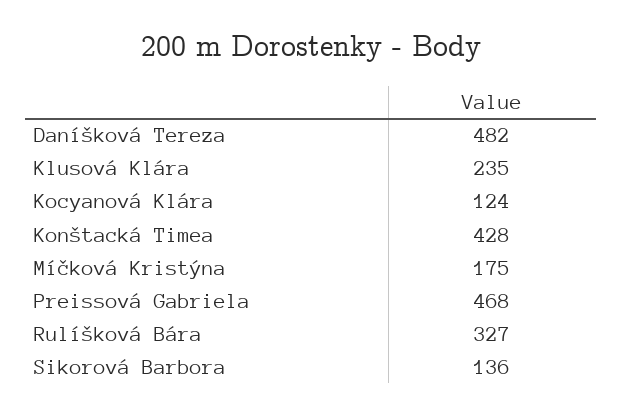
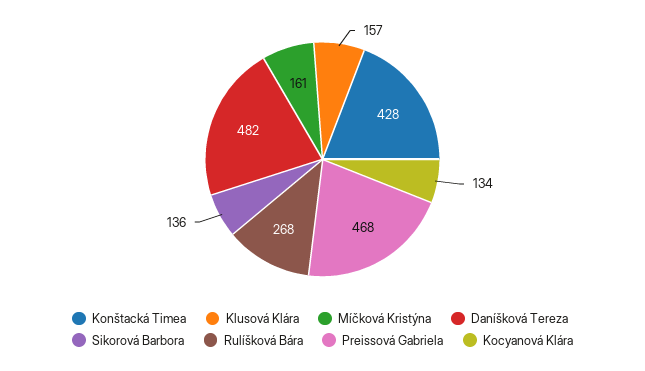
Klusová Klára: 235 -> 157
Kocyanová Klára: 124 -> 134
Míčková Kristýna: 175 -> 161
Rulíšková Bára: 327 -> 268

